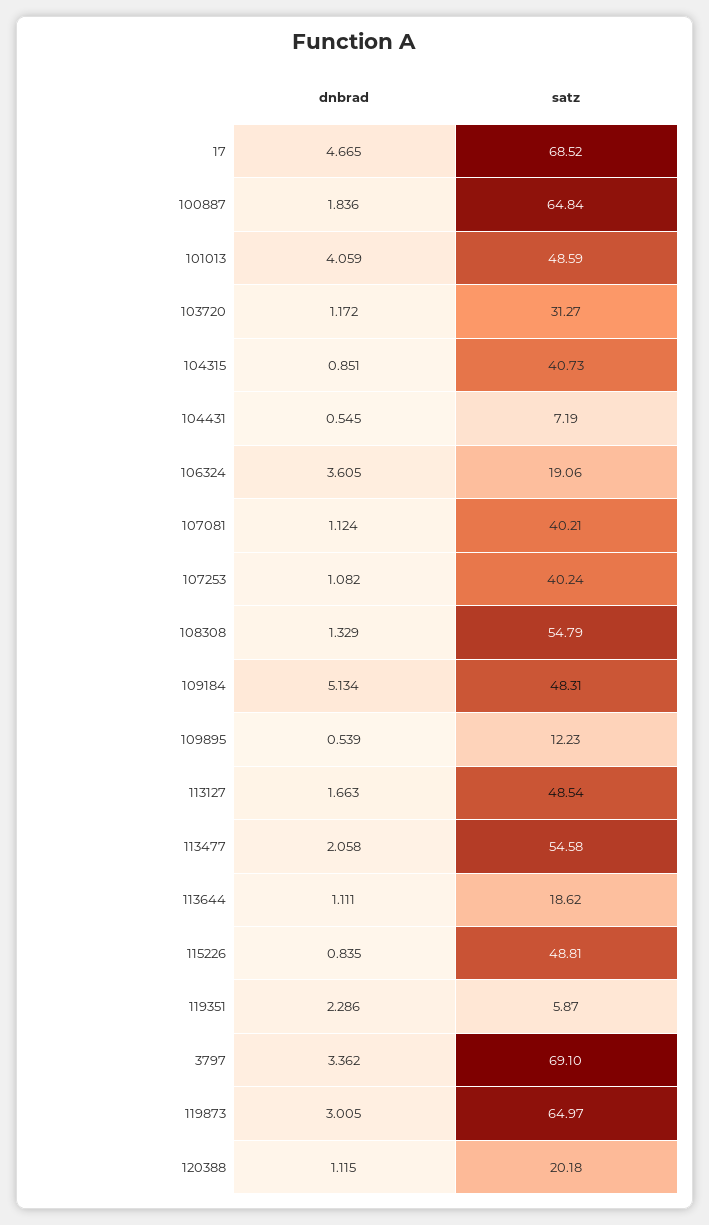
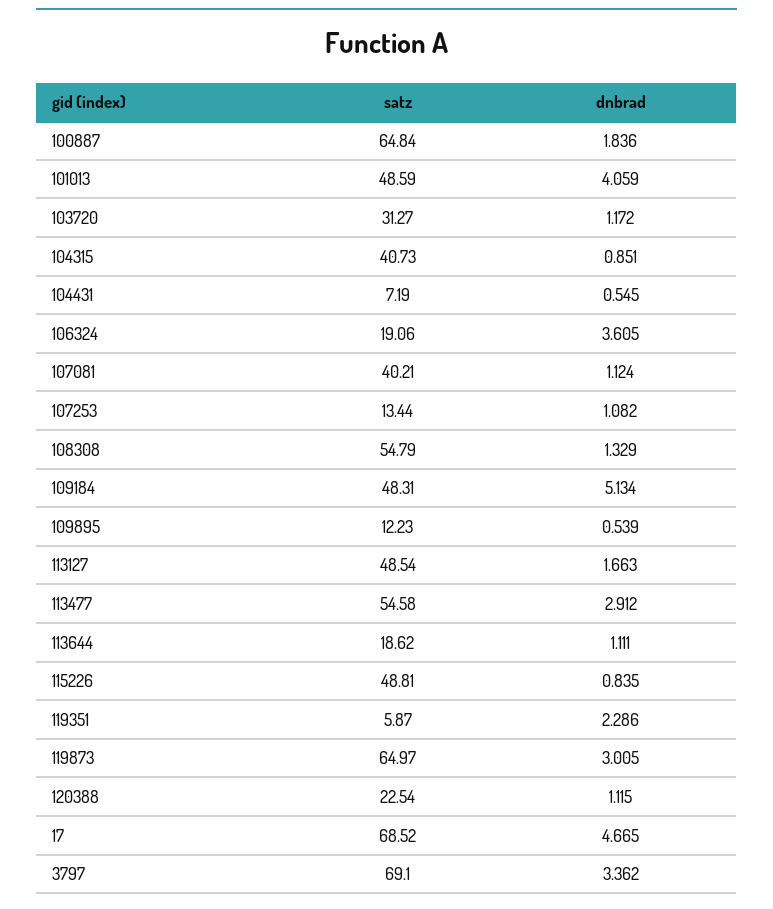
satz, 107253: 40.24 -> 13.44
dnbrad, 113477: 2.058 -> 2.912
satz, 120388: 20.18 -> 22.54

